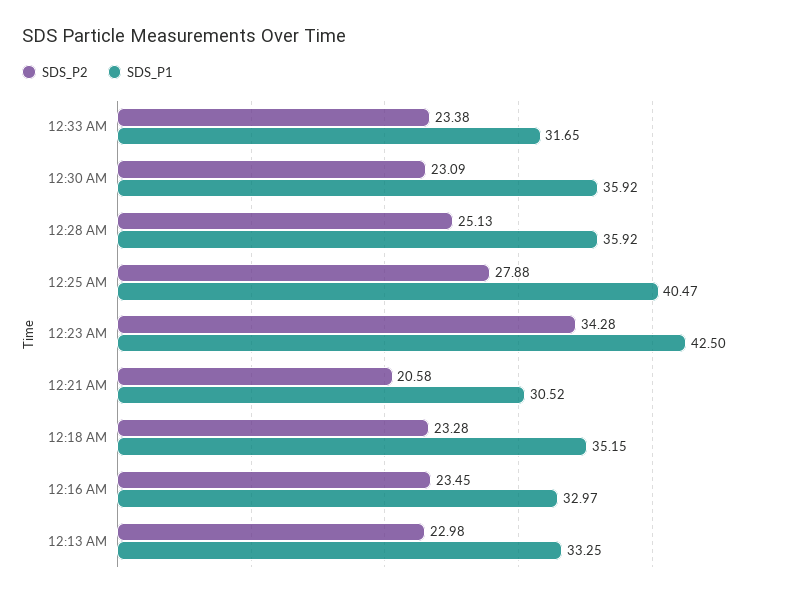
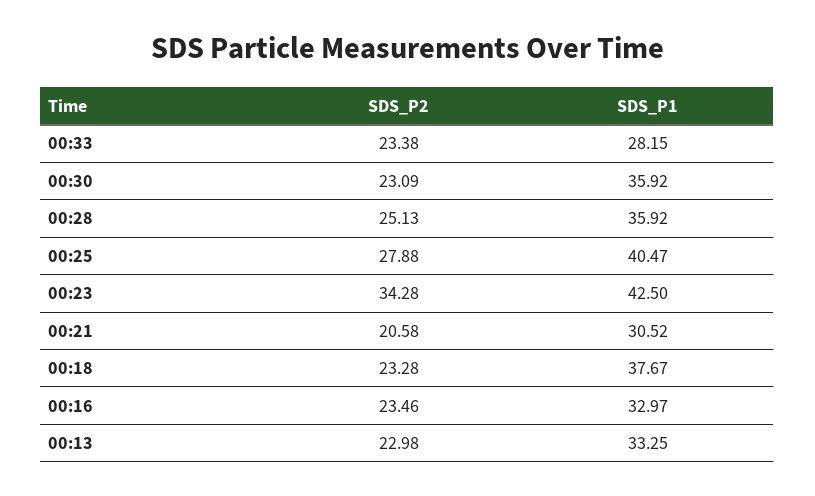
SDS_P1, 12:33 AM: 31.65 -> 28.15
SDS_P1, 12:18 AM: 35.15 -> 37.67
SDS_P2, 12:16 AM: 23.45 -> 23.46

